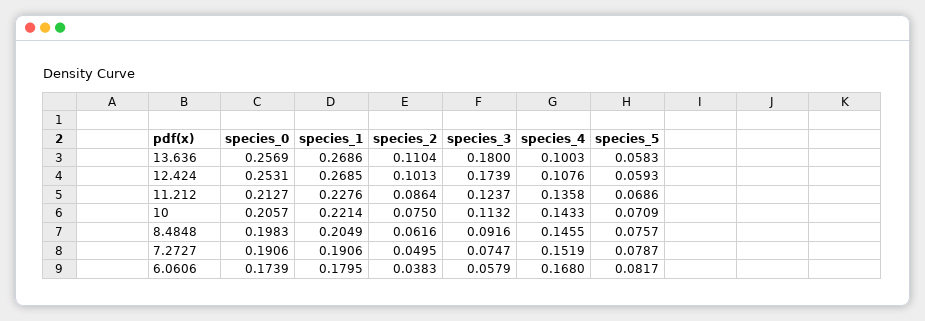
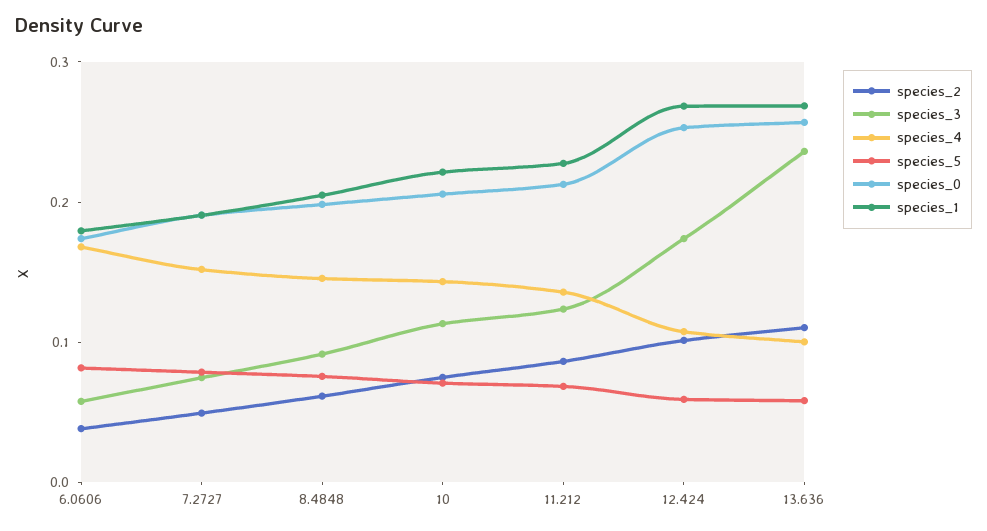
species_3, 13.636: 0.18 -> 0.24

